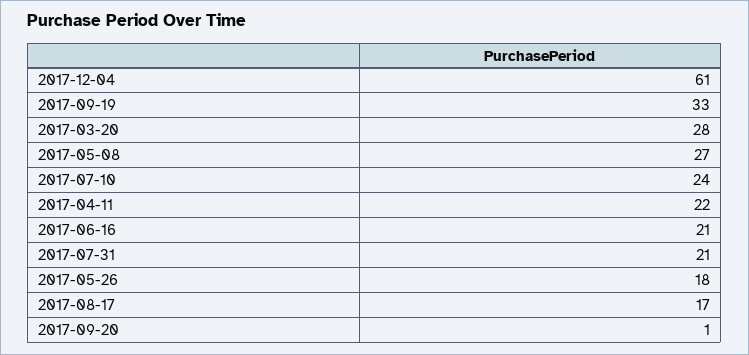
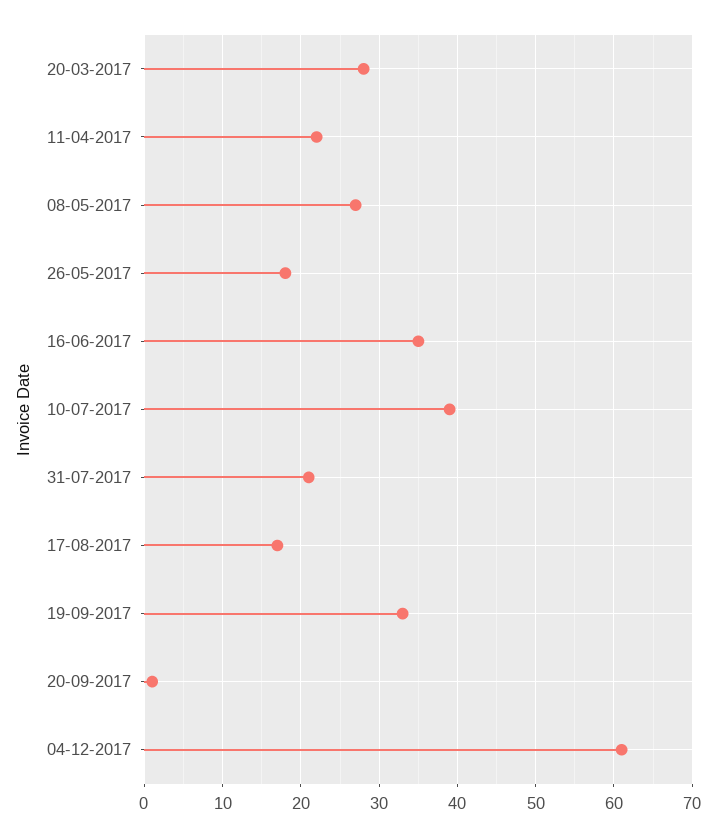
2017-07-10: 24 -> 39
2017-06-16: 21 -> 35

